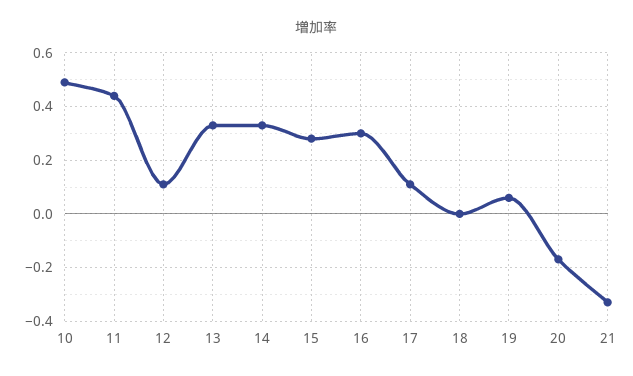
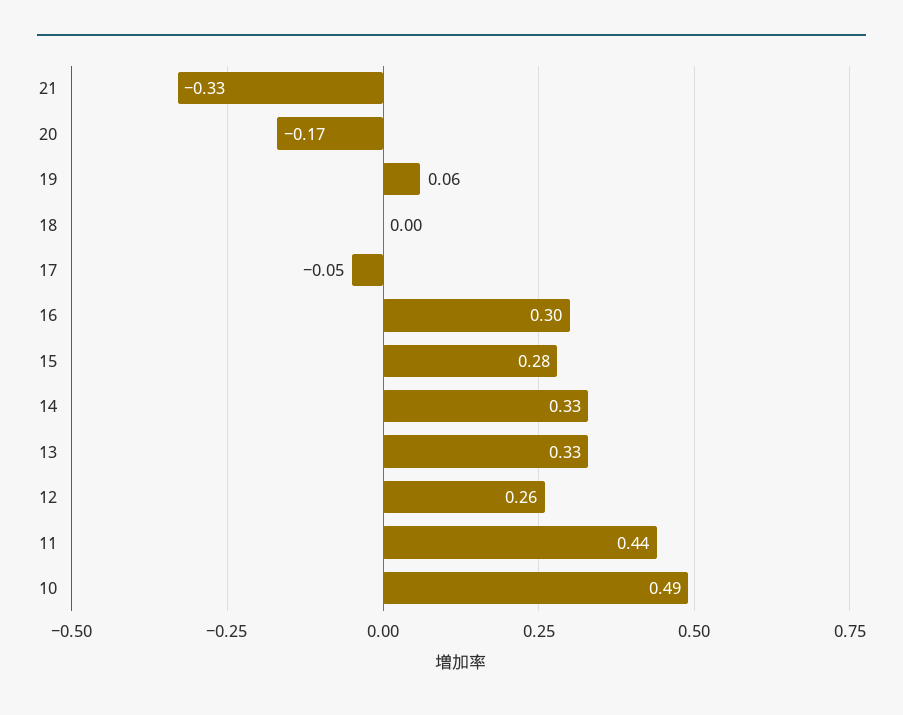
12: 0.1 -> 0.26
17: 0.1 -> -0.05

